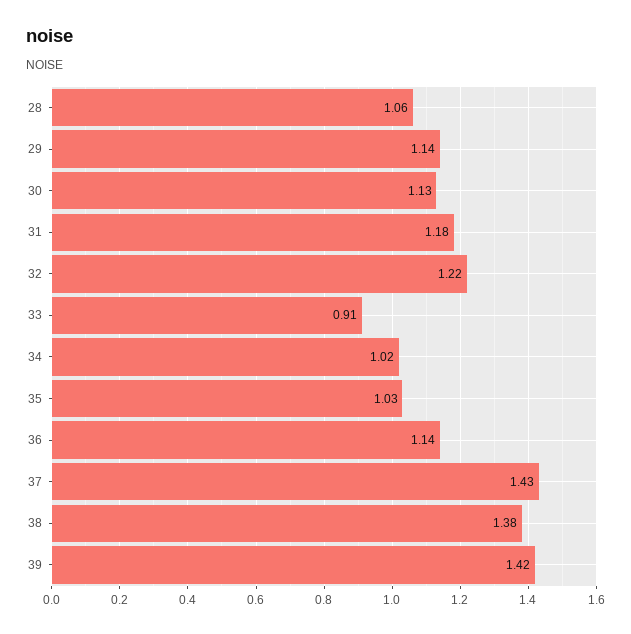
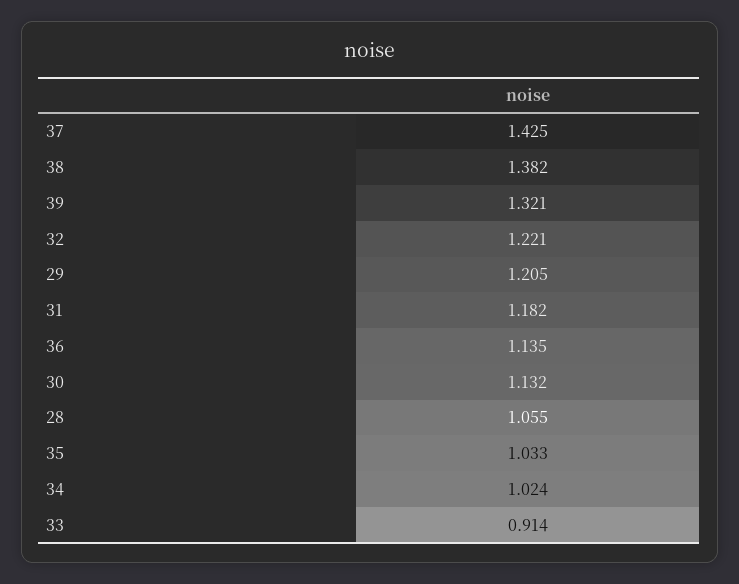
29: 1.14 -> 1.205
39: 1.42 -> 1.321

